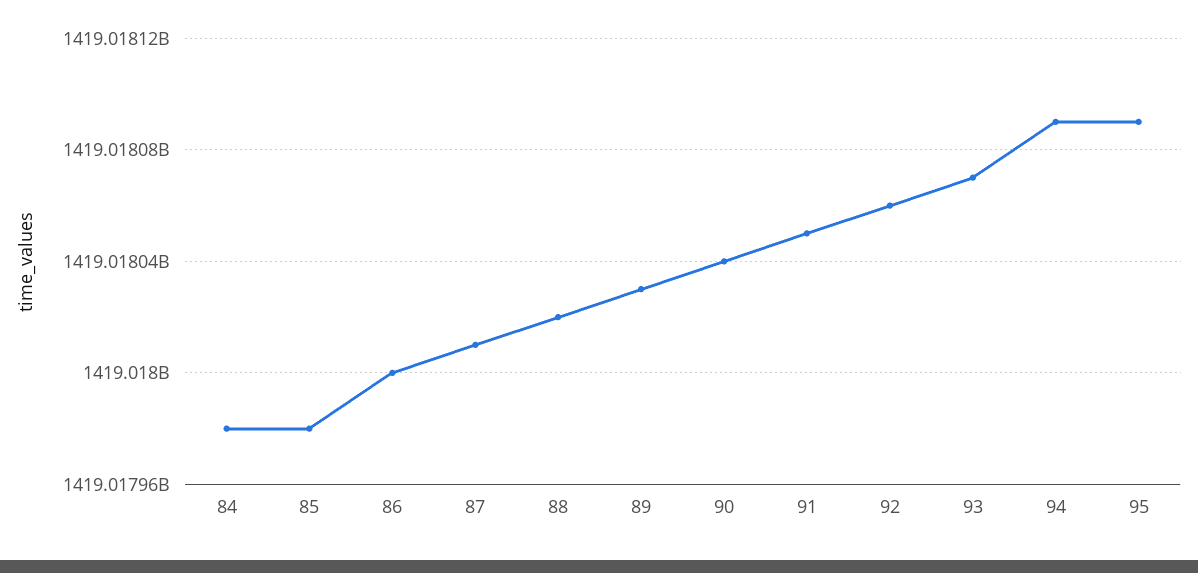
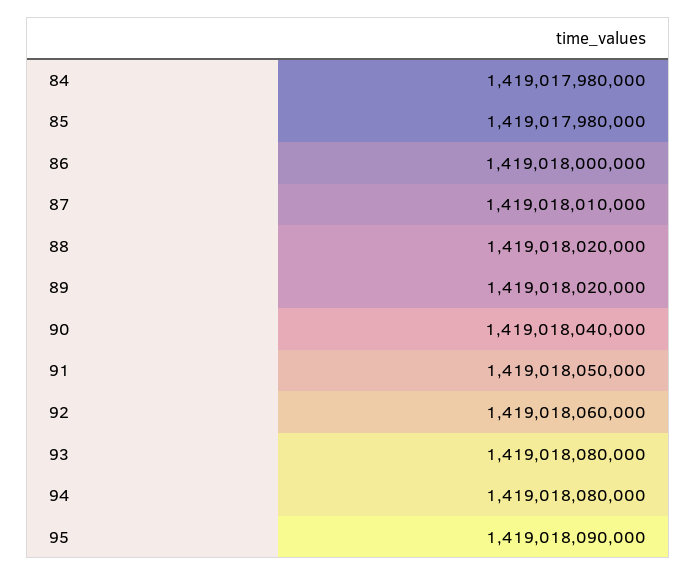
89: 1419018030000 -> 1419018020000
93: 1419018070000 -> 1419018080000
94: 1419018090000 -> 1419018080000

